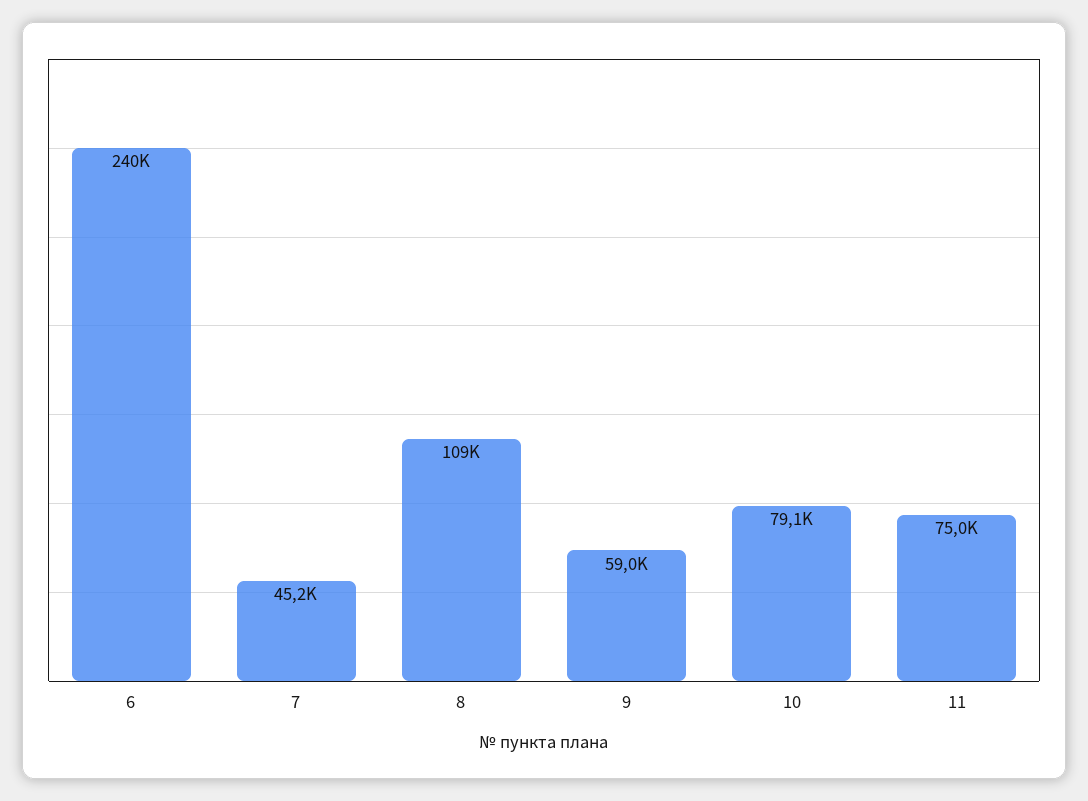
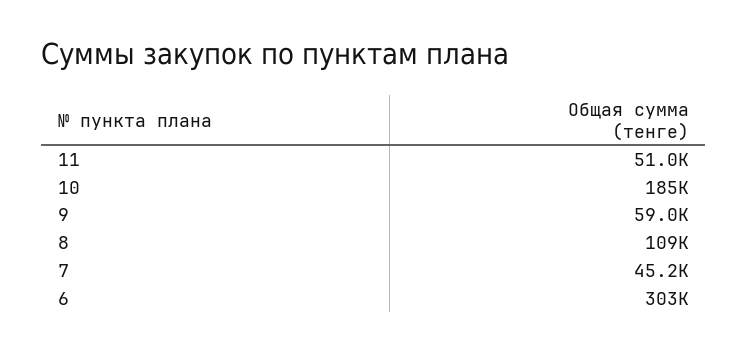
6: 240000 -> 303000
10: 79100 -> 185000
11: 75000 -> 51000

